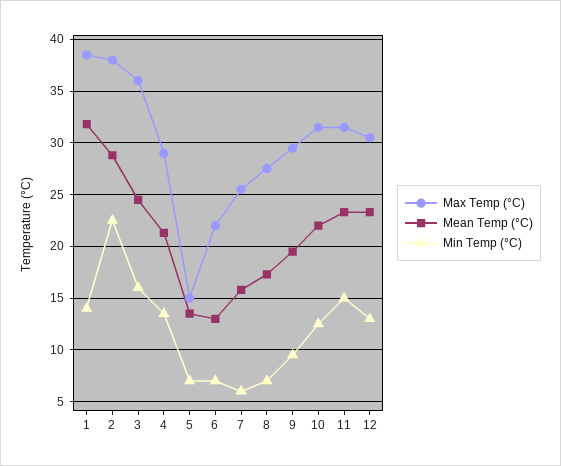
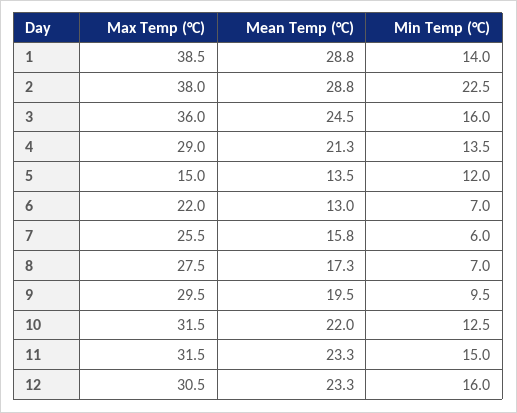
Mean Temp (°C), 1: 32 -> 28.8
Min Temp (°C), 5: 7 -> 12
Min Temp (°C), 12: 13 -> 16

